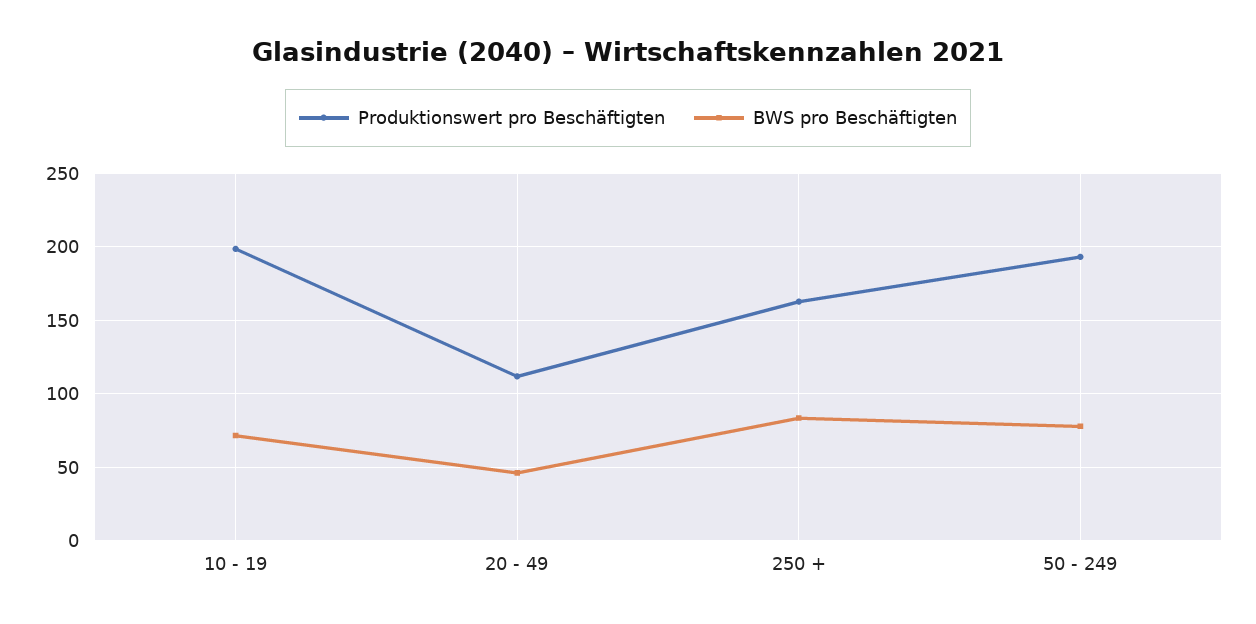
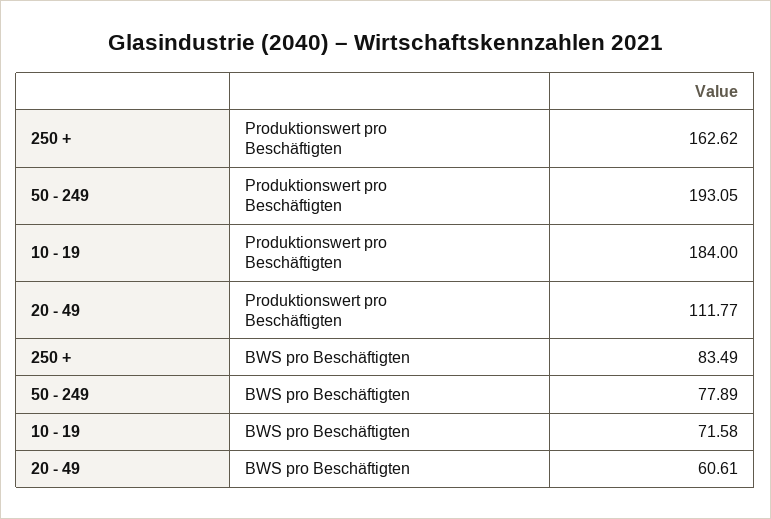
Produktionswert pro Beschäftigten, 10 - 19: 200 -> 184
BWS pro Beschäftigten, 20 - 49: 45 -> 60.61

